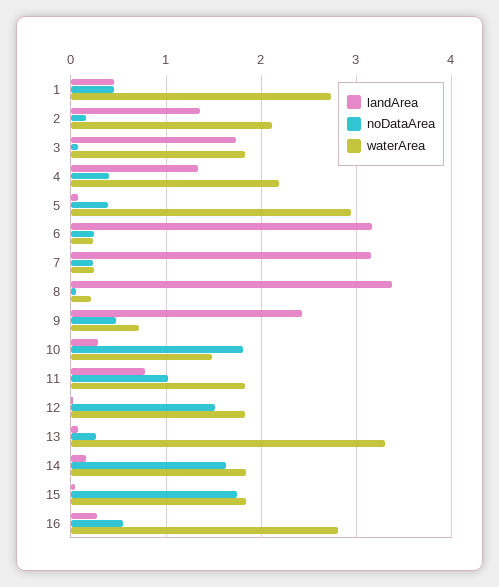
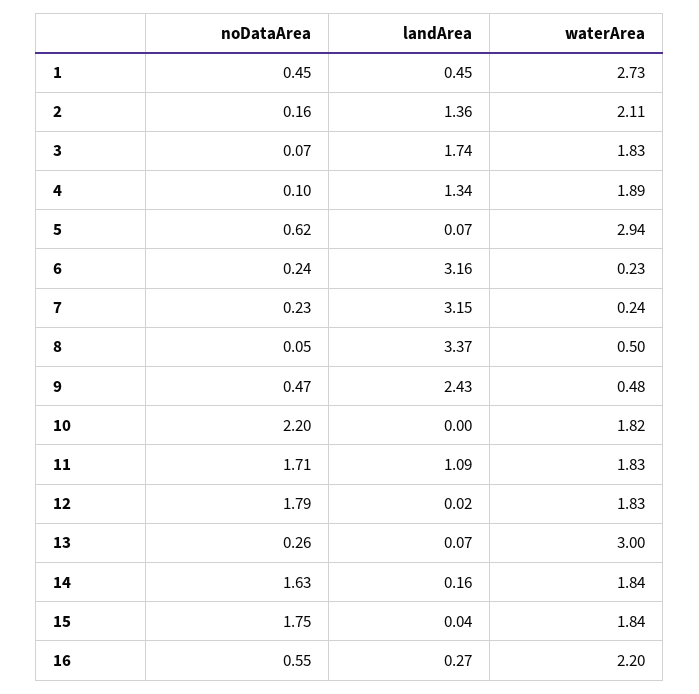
noDataArea, 4: 0.4 -> 0.1
waterArea, 4: 2.2 -> 1.89
noDataArea, 5: 0.4 -> 0.62
waterArea, 8: 0.2 -> 0.5
waterArea, 9: 0.7 -> 0.48
landArea, 10: 0.3 -> 0
noDataArea, 10: 1.8 -> 2.2
waterArea, 10: 1.5 -> 1.82
landArea, 11: 0.8 -> 1.09
noDataArea, 11: 1 -> 1.71
noDataArea, 12: 1.5 -> 1.79
waterArea, 13: 3.3 -> 3
waterArea, 16: 2.8 -> 2.2

